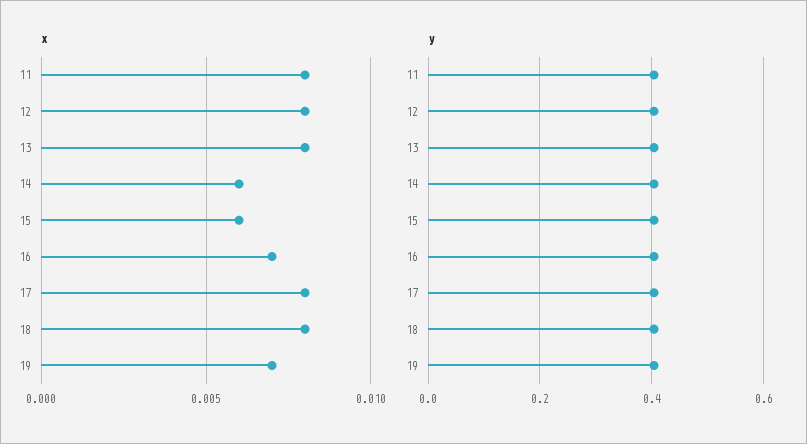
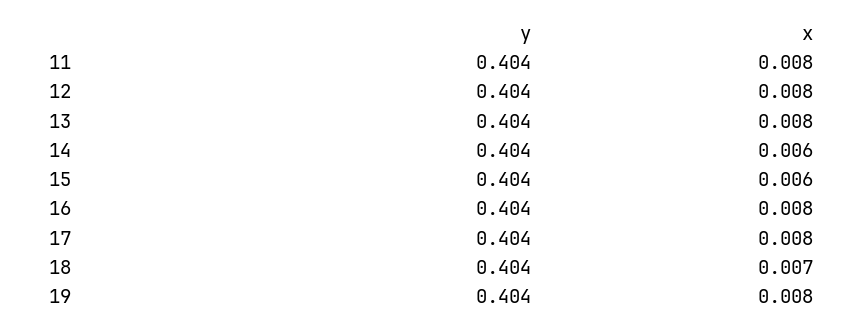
x, 16: 0.007 -> 0.008
x, 18: 0.008 -> 0.007
x, 19: 0.007 -> 0.008

